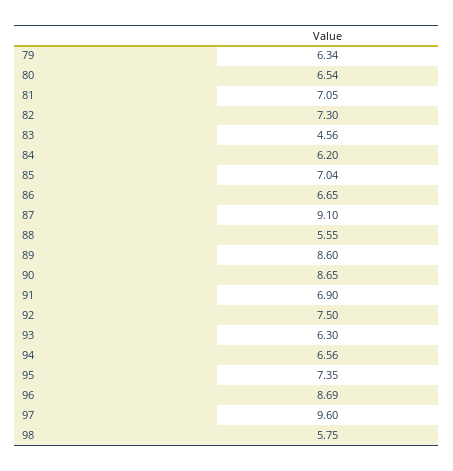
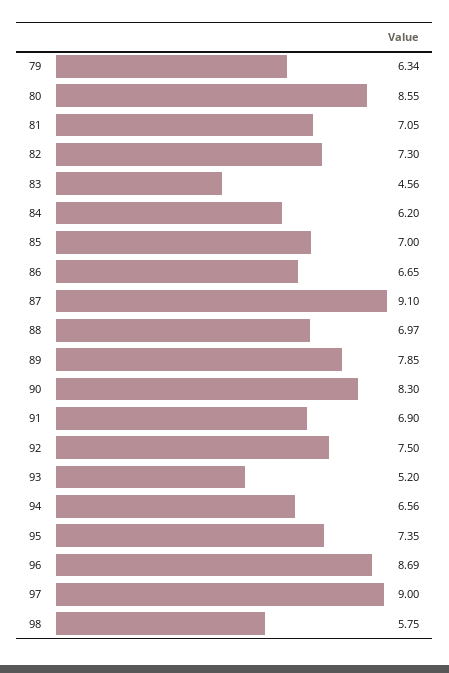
80: 6.54 -> 8.55
85: 7.04 -> 7
88: 5.55 -> 6.97
89: 8.6 -> 7.85
90: 8.65 -> 8.3
93: 6.3 -> 5.2
97: 9.6 -> 9

